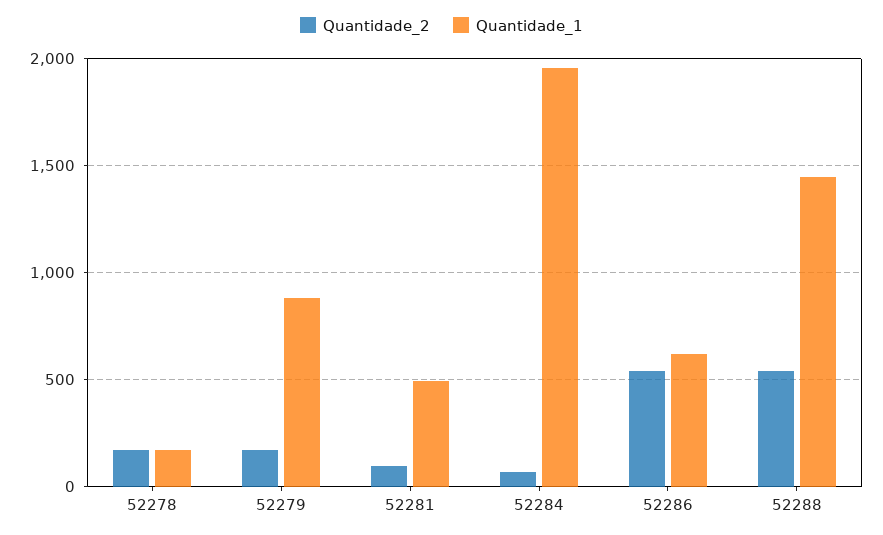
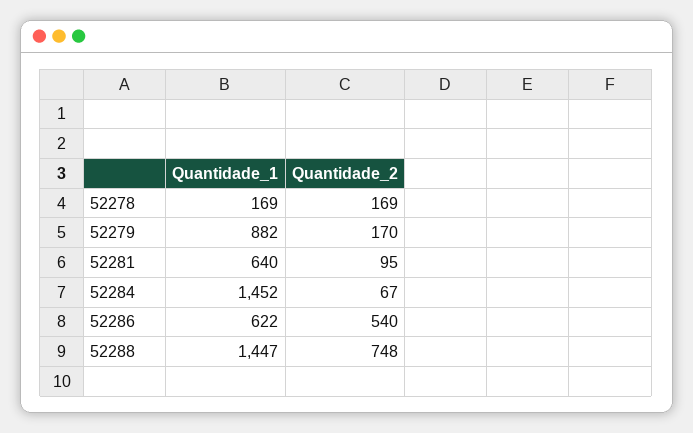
Quantidade_1, 52281: 500 -> 640
Quantidade_1, 52284: 1950 -> 1452
Quantidade_2, 52288: 550 -> 748

